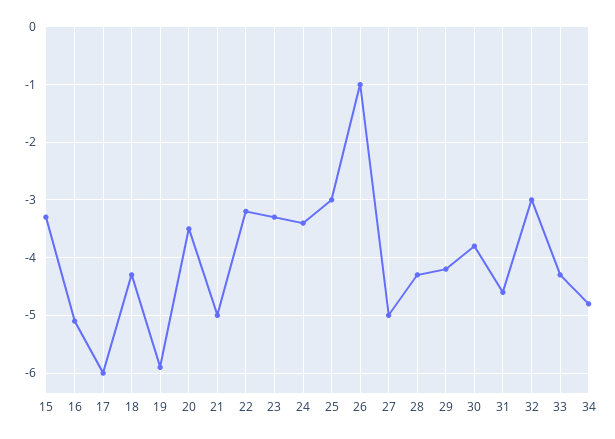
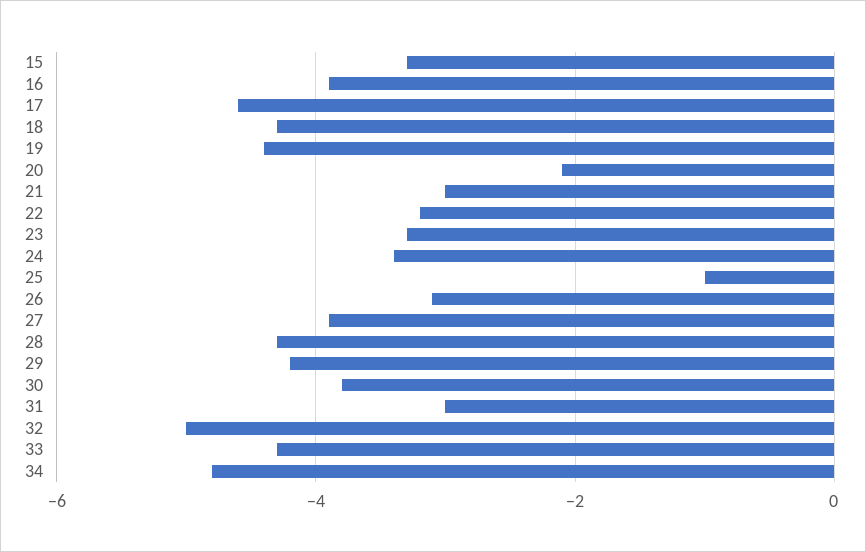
16: -5 -> -4
17: -6 -> -4.5
19: -6 -> -4.5
20: -3.5 -> -2
21: -5 -> -3
25: -3 -> -1
26: -1 -> -3
27: -5 -> -4
31: -4.5 -> -3
32: -3 -> -5

